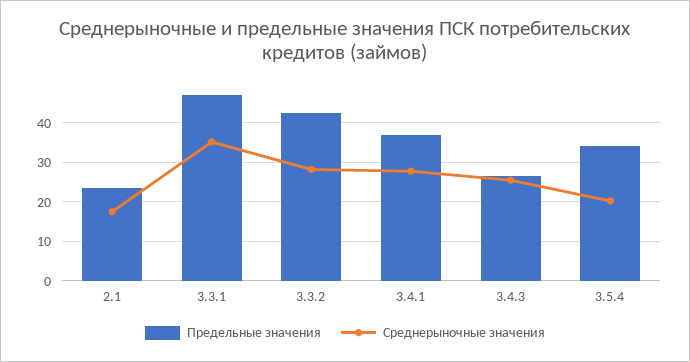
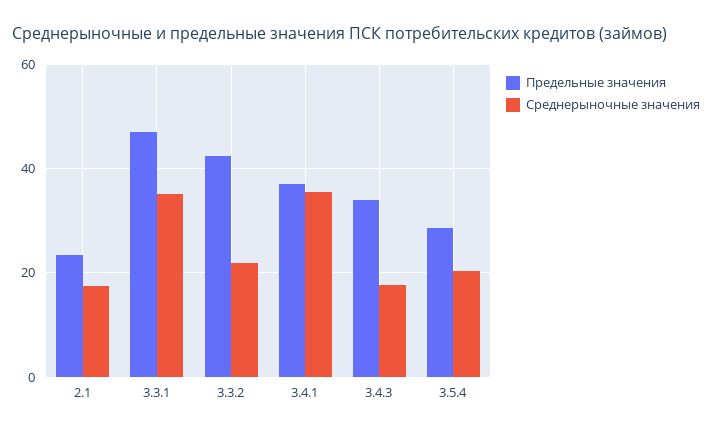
Среднерыночные значения, 3.3.2: 28 -> 22
Среднерыночные значения, 3.4.1: 28 -> 36
Предельные значения, 3.4.3: 26 -> 34
Среднерыночные значения, 3.4.3: 26 -> 18
Предельные значения, 3.5.4: 34 -> 28

